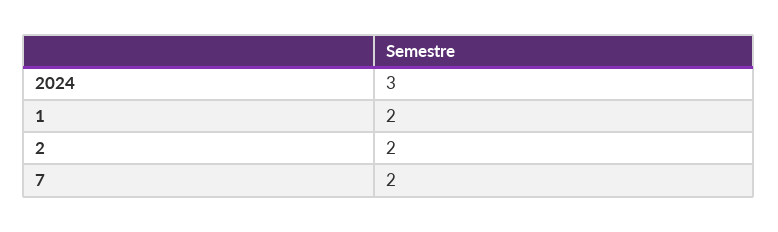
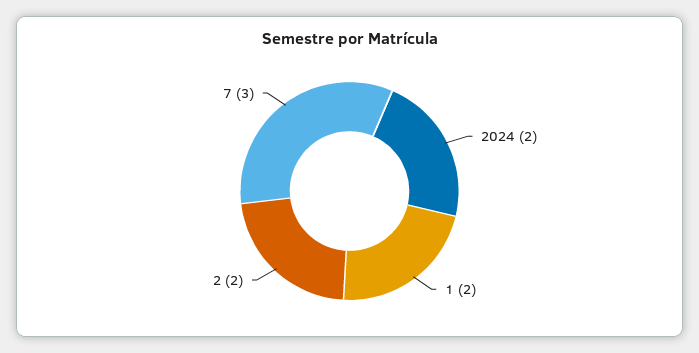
2024: 3 -> 2
7: 2 -> 3

